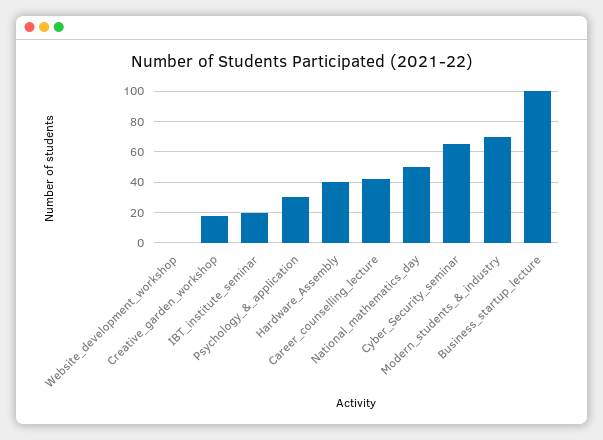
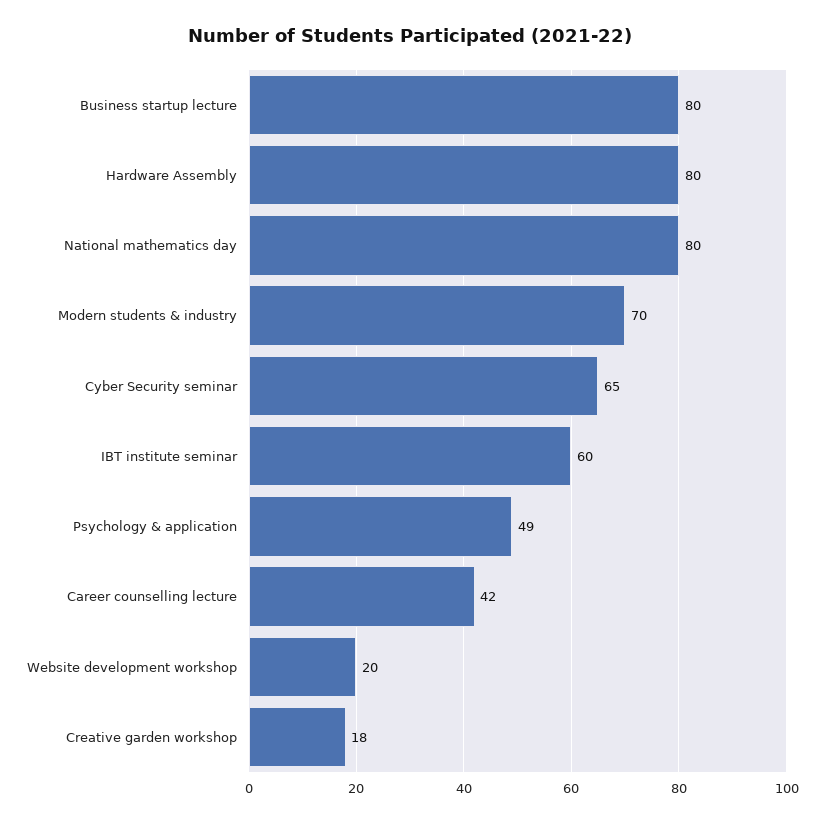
Website_development_workshop: 0 -> 20
IBT_institute_seminar: 20 -> 60
Psychology_&_application: 30 -> 49
Hardware_Assembly: 40 -> 80
National_mathematics_day: 50 -> 80
Business_startup_lecture: 100 -> 80

